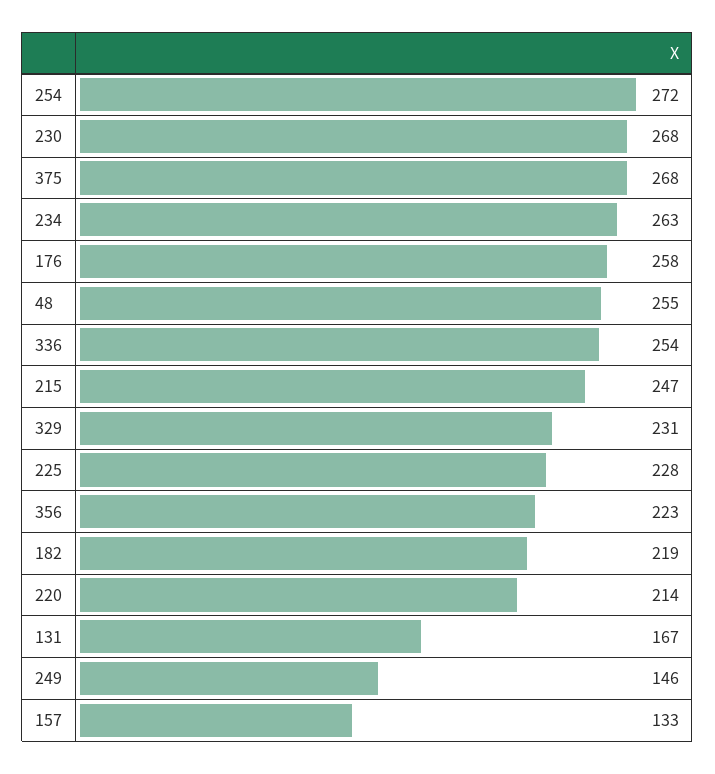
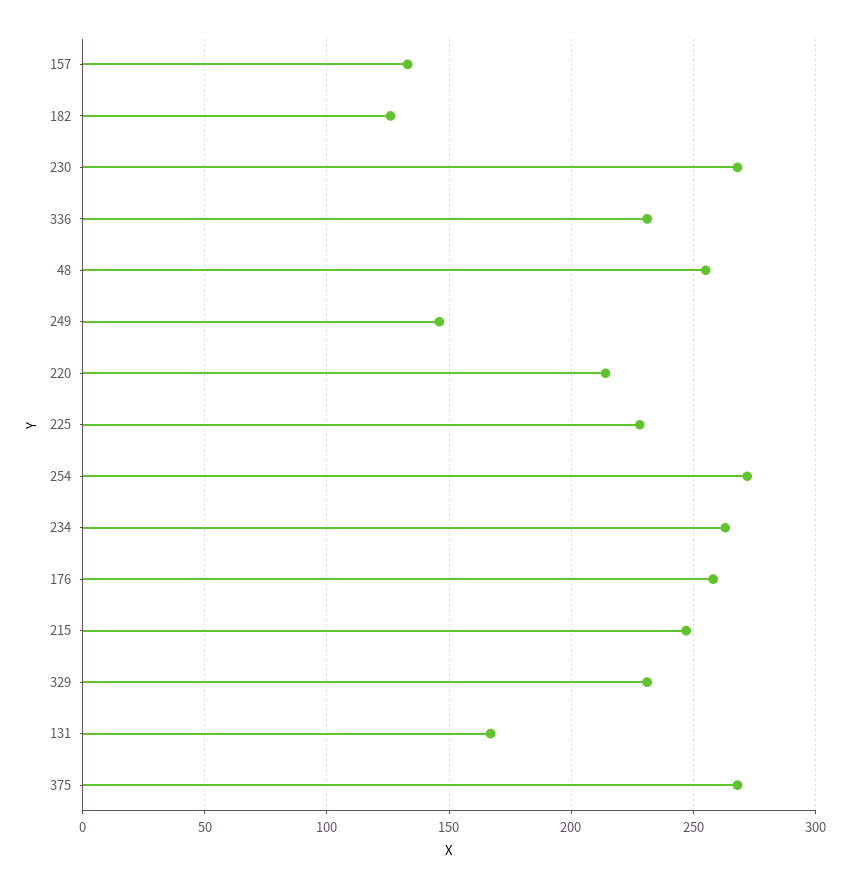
336: 254 -> 230
356: 223 -> none
182: 219 -> 125

